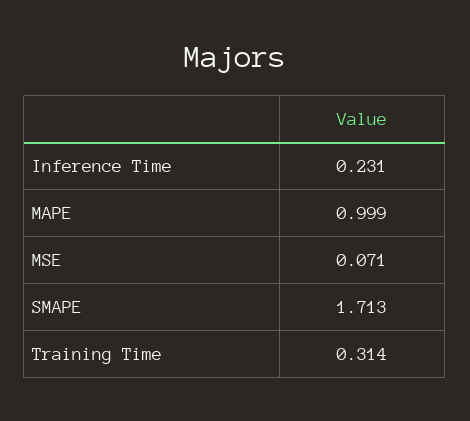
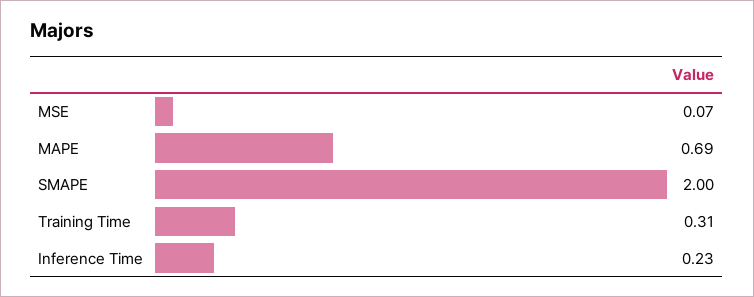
MAPE: 0.999 -> 0.69
SMAPE: 1.713 -> 2

